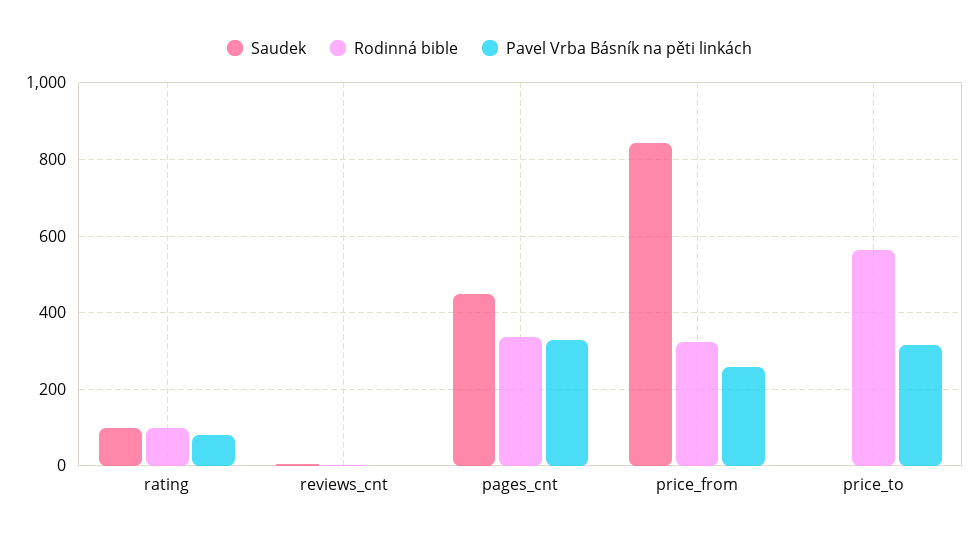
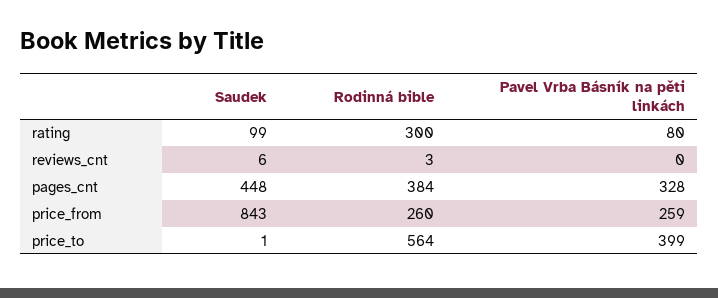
Rodinná bible, rating: 100 -> 300
Rodinná bible, pages_cnt: 340 -> 384
Rodinná bible, price_from: 320 -> 260
Pavel Vrba Básník na pěti linkách, price_to: 320 -> 399

